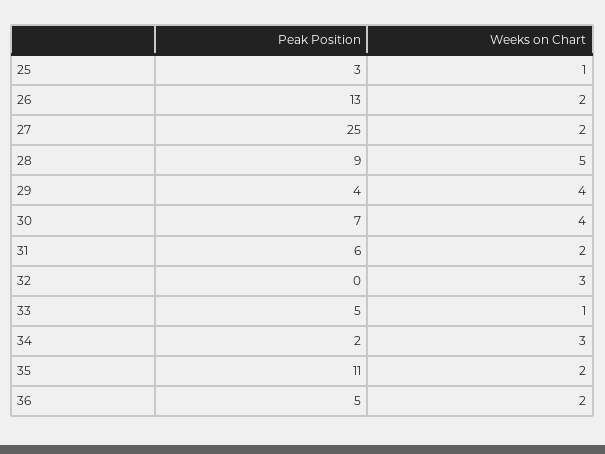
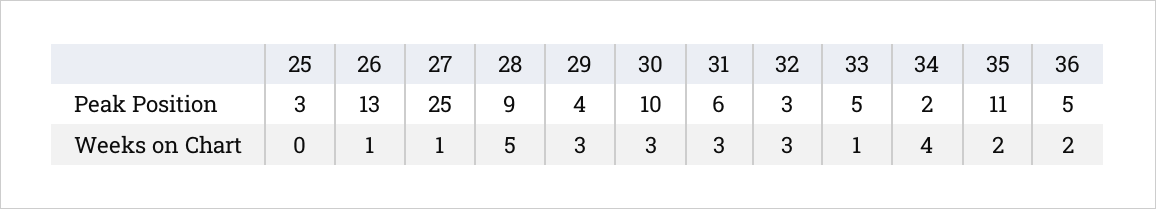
Weeks on Chart, 25: 1 -> 0
Weeks on Chart, 26: 2 -> 1
Weeks on Chart, 27: 2 -> 1
Weeks on Chart, 29: 4 -> 3
Peak Position, 30: 7 -> 10
Weeks on Chart, 30: 4 -> 3
Weeks on Chart, 31: 2 -> 3
Peak Position, 32: 0 -> 3
Weeks on Chart, 34: 3 -> 4

